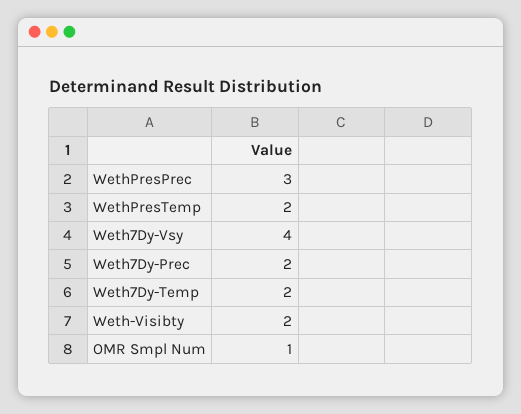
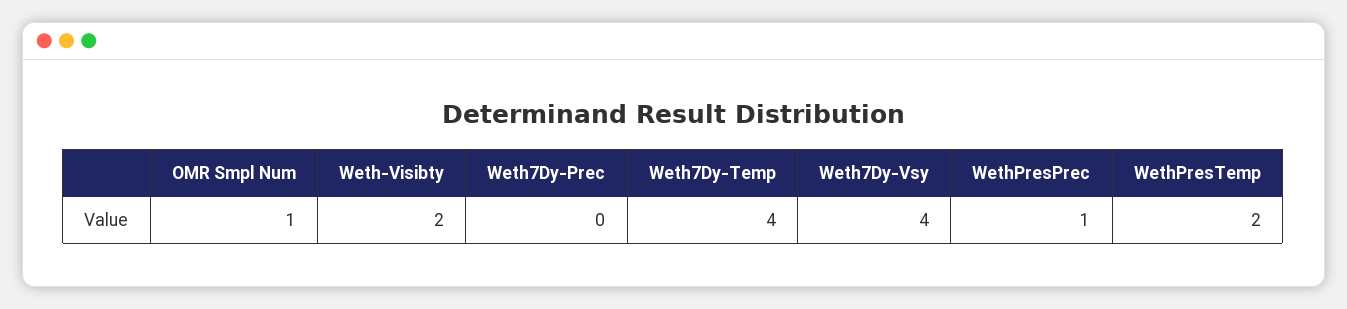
WethPresPrec: 3 -> 1
Weth7Dy-Prec: 2 -> 0
Weth7Dy-Temp: 2 -> 4

